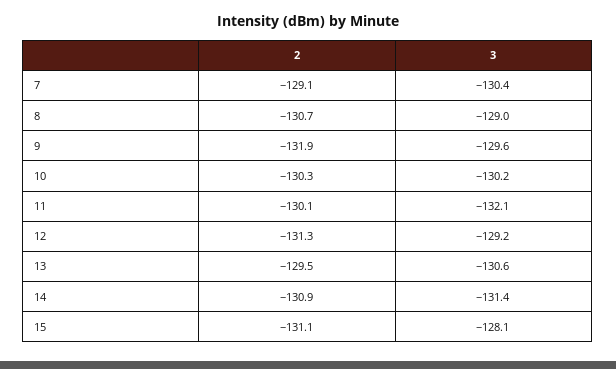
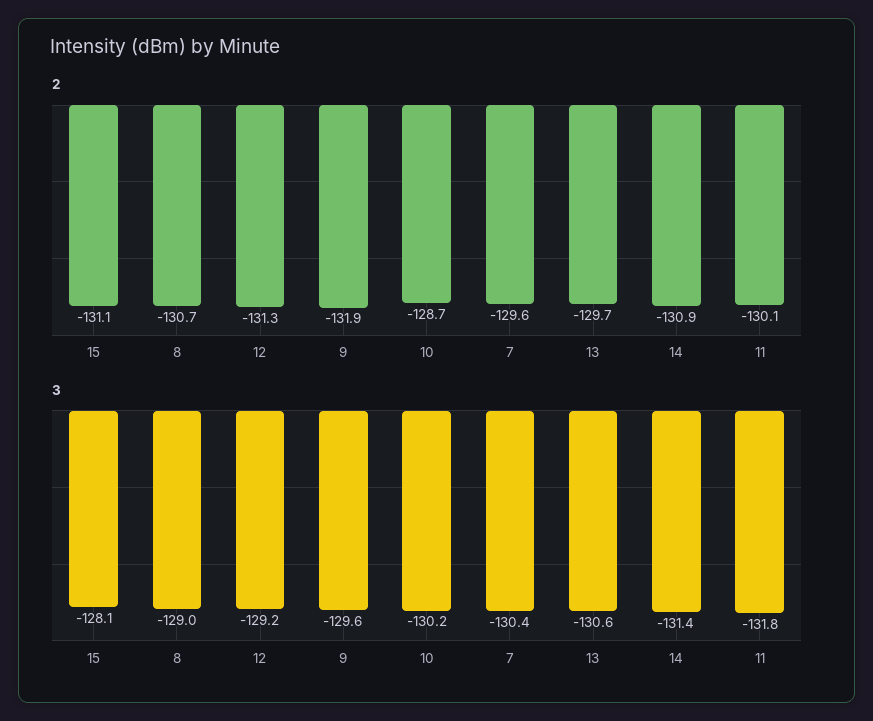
2, 7: -129.1 -> -129.6
2, 10: -130.3 -> -128.7
3, 11: -132.1 -> -131.8
2, 13: -129.5 -> -129.7

